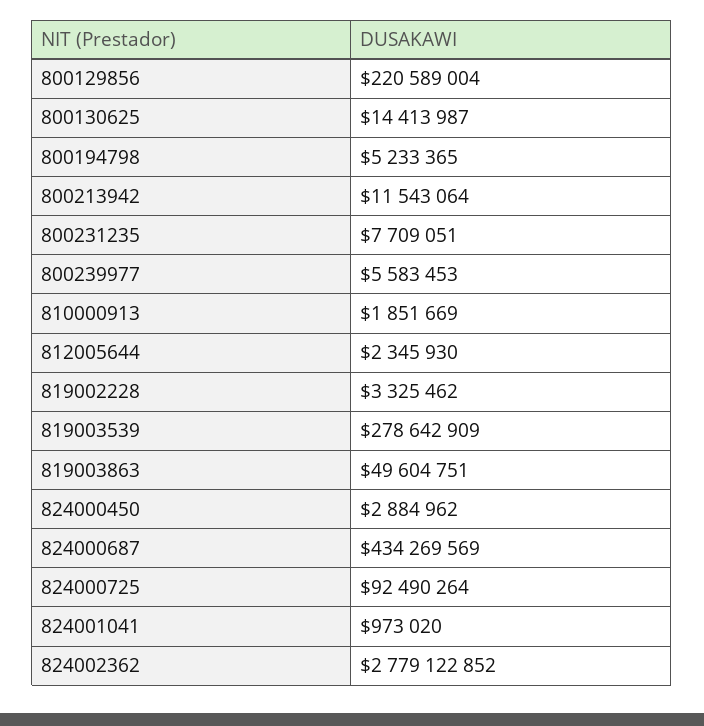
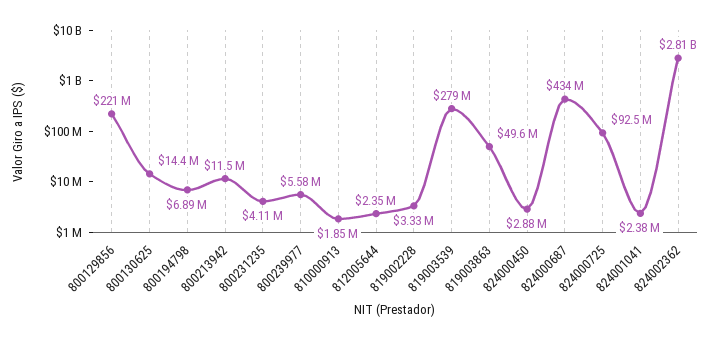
800194798: 5233365 -> 6890000
800231235: 7709051 -> 4110000
824001041: 973020 -> 2380000
824002362: 2779122852 -> 2810000000

